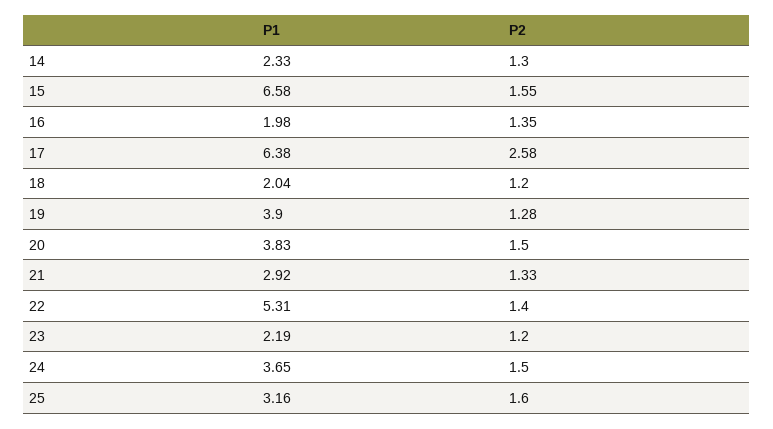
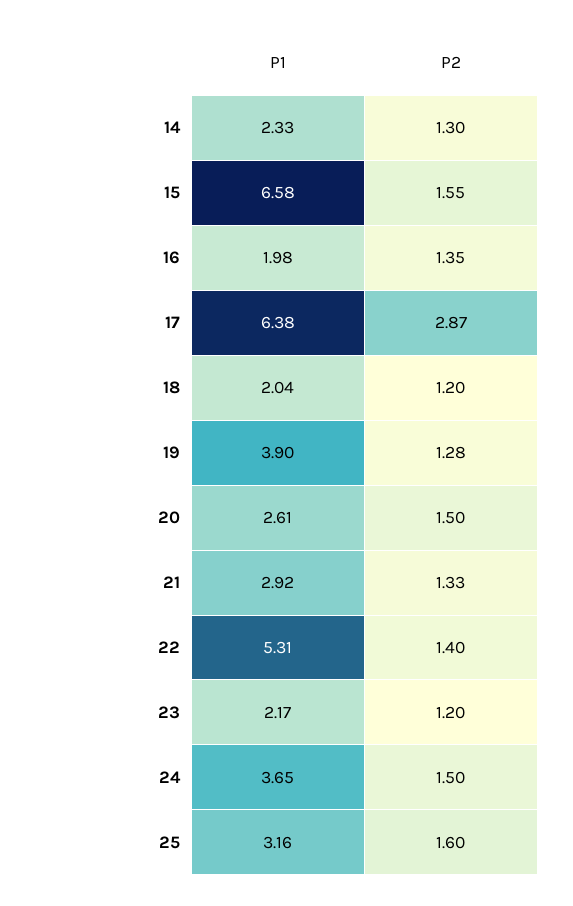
P2, 17: 2.58 -> 2.87
P1, 20: 3.83 -> 2.61
P1, 23: 2.19 -> 2.17

